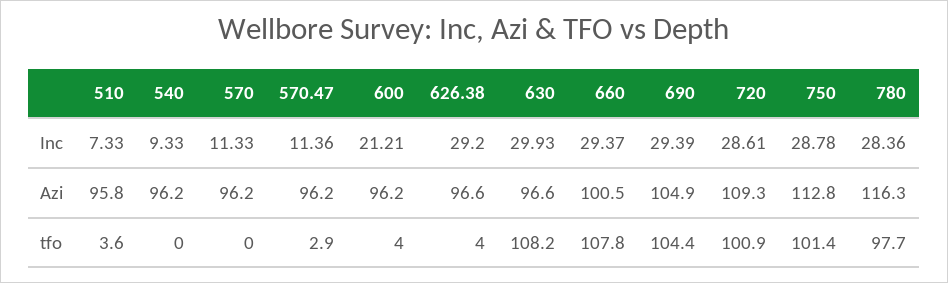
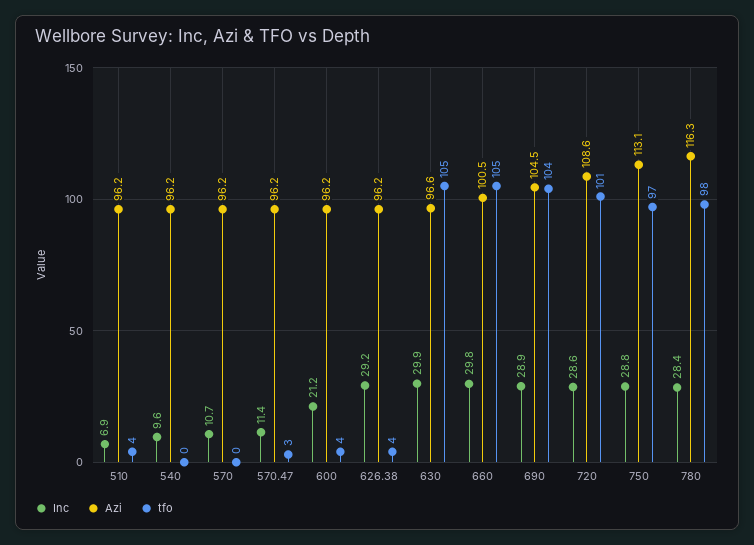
Inc, 510: 7.33 -> 6.9
Inc, 540: 9.33 -> 9.6
Inc, 570: 11.33 -> 10.7
Inc, 660: 29.37 -> 29.8
Inc, 690: 29.39 -> 28.9
Azi, 510: 95.8 -> 96.2
Azi, 626.38: 96.6 -> 96.2
Azi, 690: 104.9 -> 104.5
Azi, 720: 109.3 -> 108.6
Azi, 750: 112.8 -> 113.1
tfo, 630: 108.2 -> 105
tfo, 660: 107.8 -> 105
tfo, 750: 101.4 -> 97

